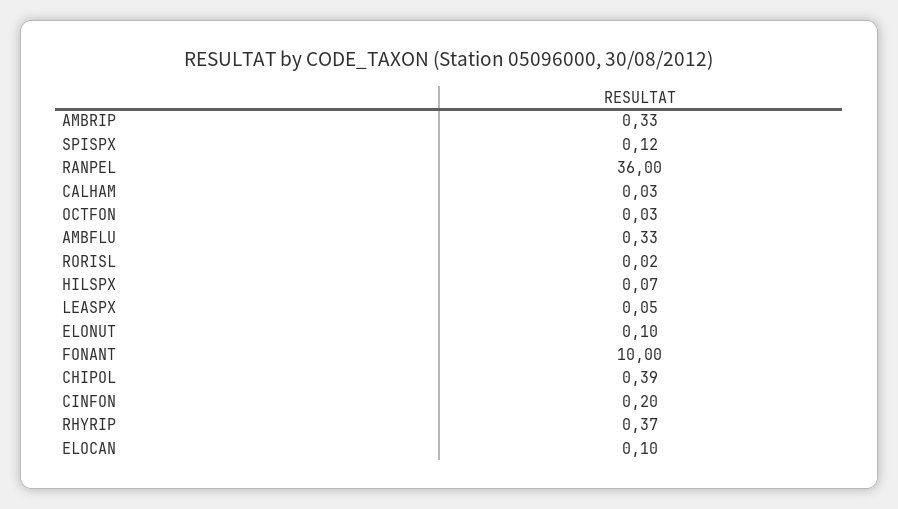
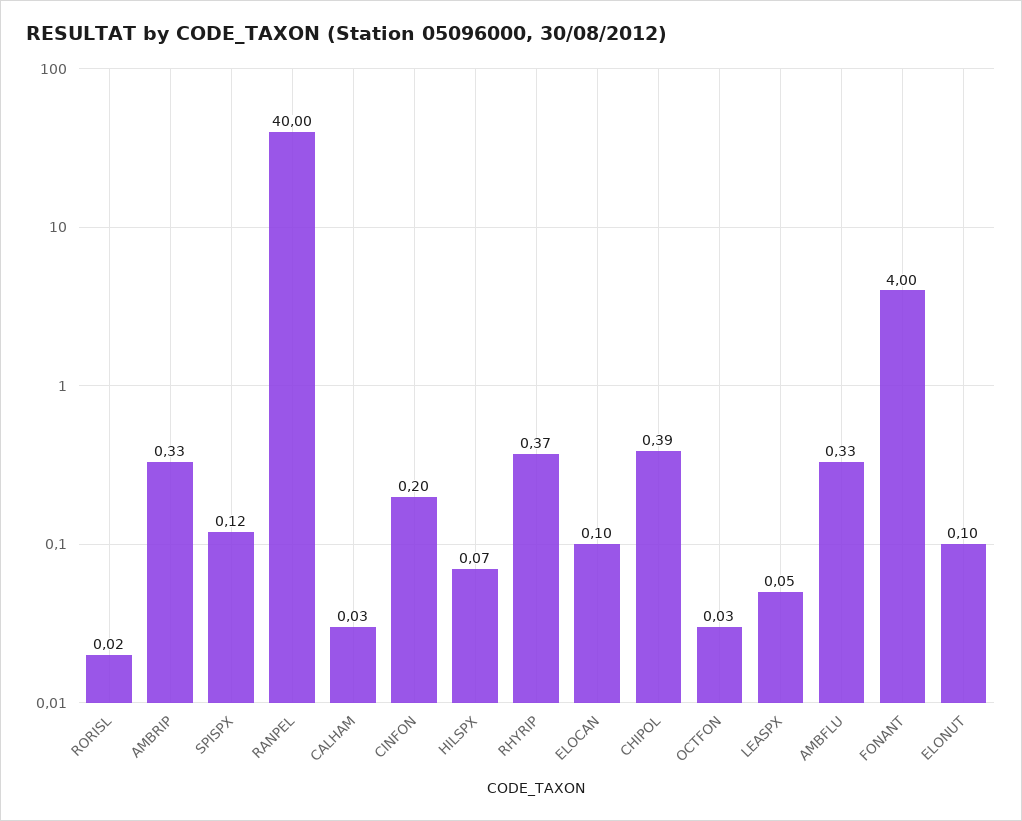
RANPEL: 36 -> 40
FONANT: 10 -> 4

